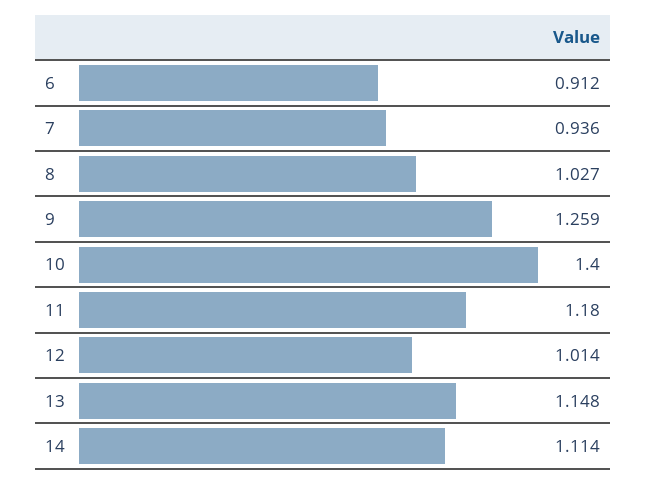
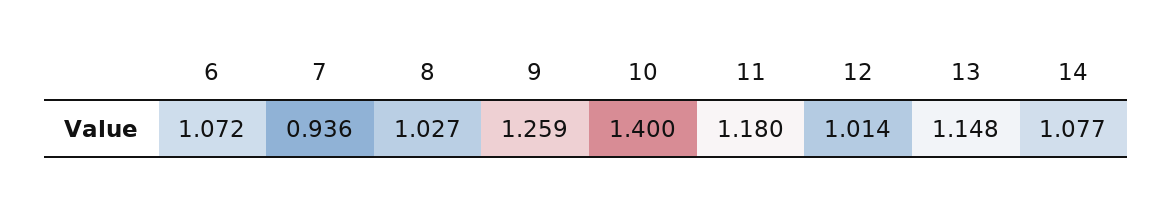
6: 0.912 -> 1.072
14: 1.114 -> 1.077

